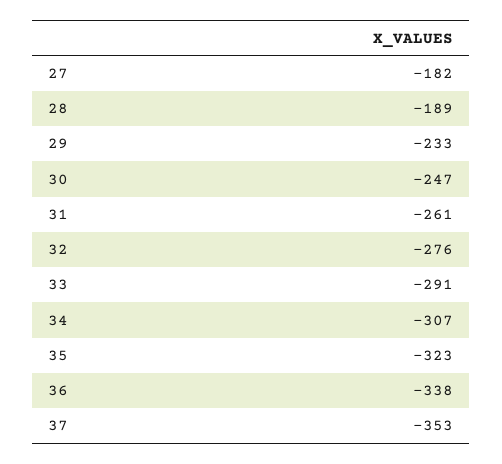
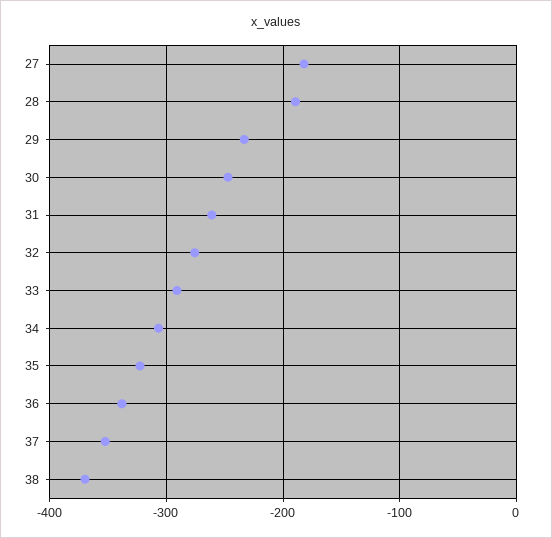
38: none -> -370

